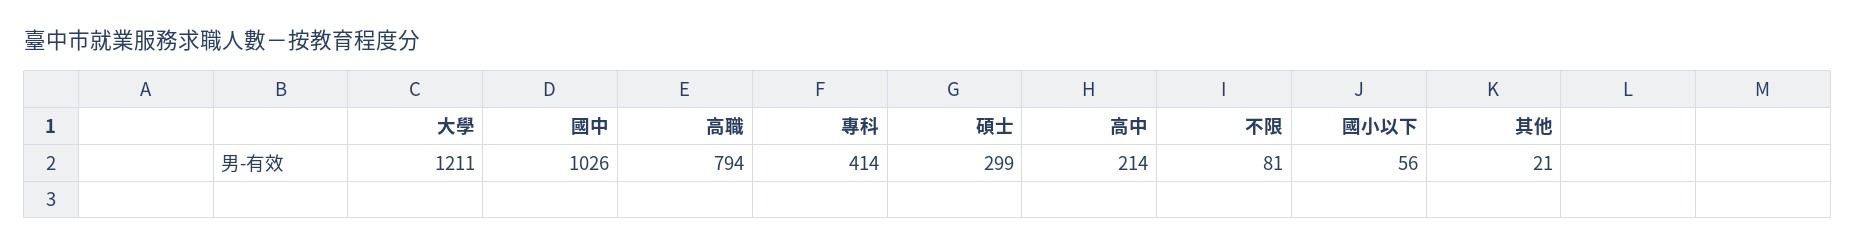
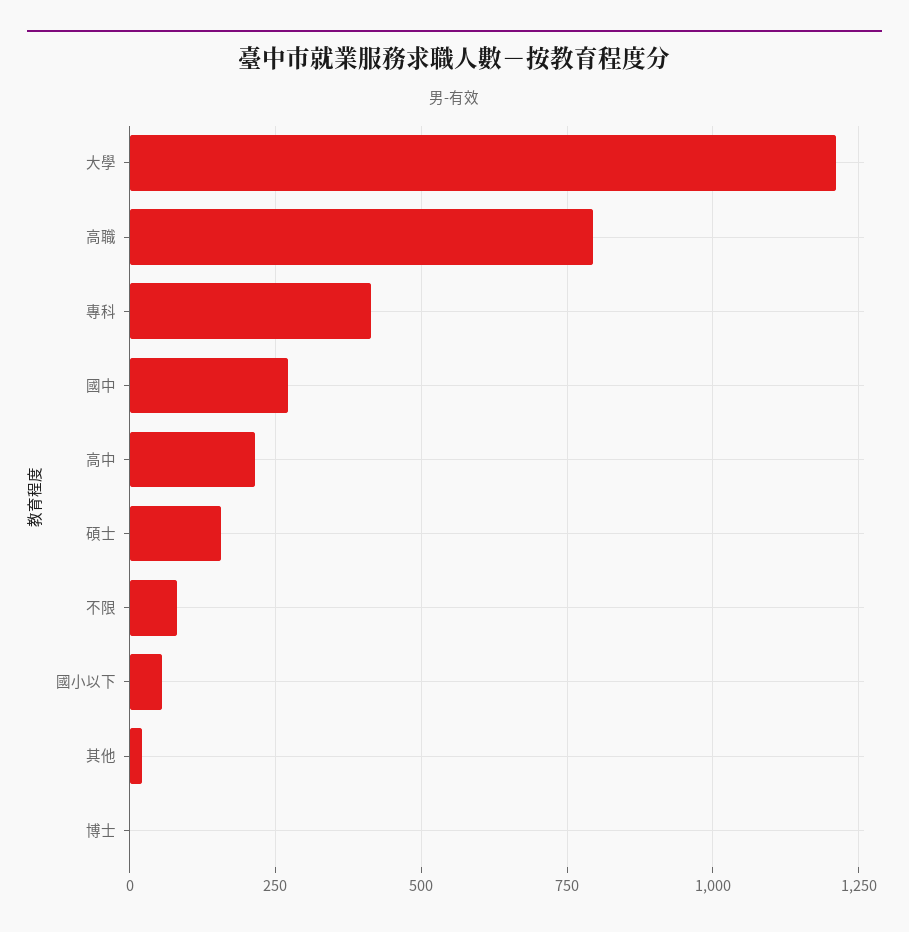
國中: 1026 -> 275
碩士: 299 -> 150
博士: none -> 0

